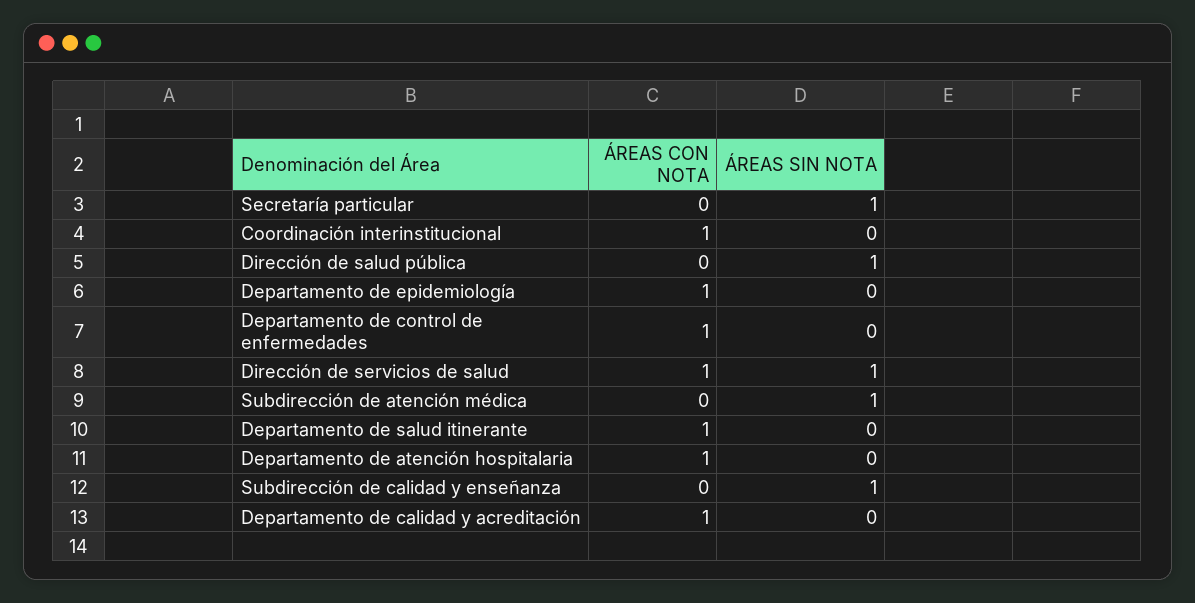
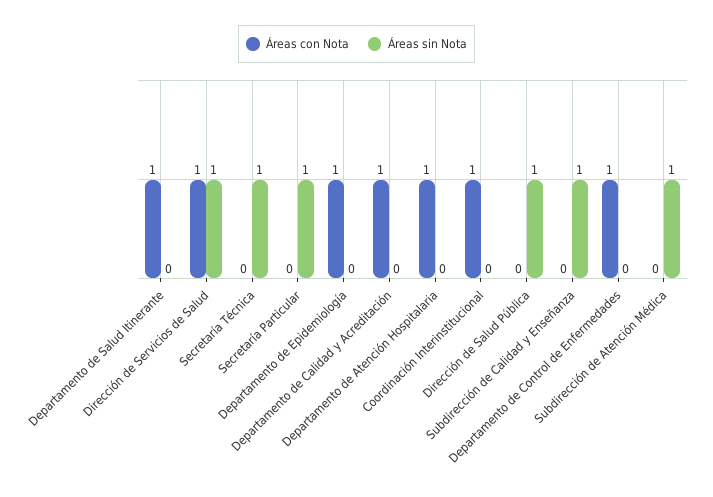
ÁREAS CON NOTA, Secretaría Técnica: none -> 0
ÁREAS SIN NOTA, Secretaría Técnica: none -> 1

